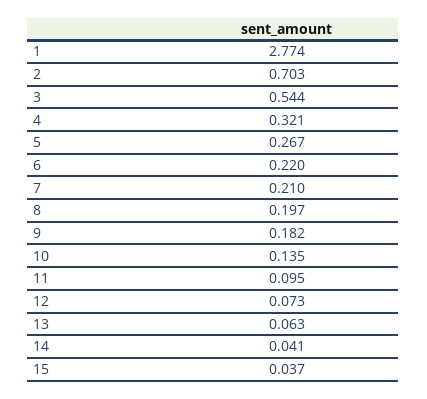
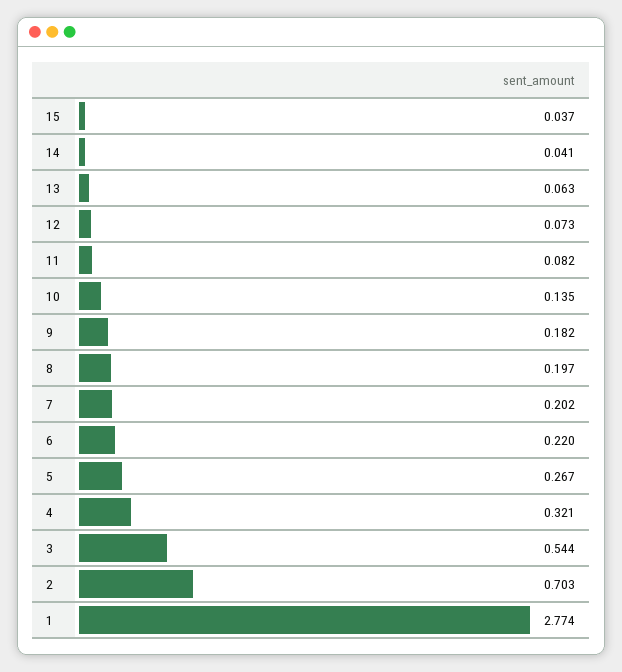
7: 0.21 -> 0.202
11: 0.095 -> 0.082

